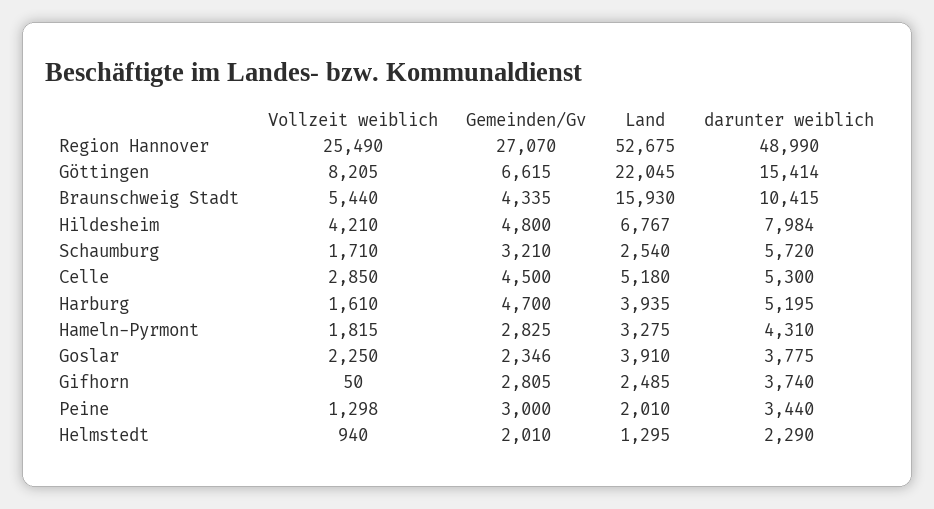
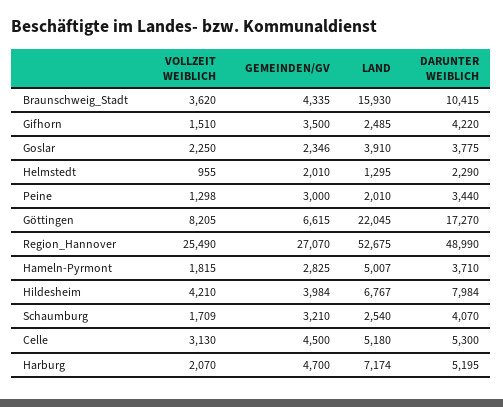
darunter weiblich, Göttingen: 15414 -> 17270
Vollzeit weiblich, Braunschweig Stadt: 5440 -> 3620
Gemeinden/Gv, Hildesheim: 4800 -> 3984
Vollzeit weiblich, Schaumburg: 1710 -> 1709
darunter weiblich, Schaumburg: 5720 -> 4070
Vollzeit weiblich, Celle: 2850 -> 3130
Vollzeit weiblich, Harburg: 1610 -> 2070
Land, Harburg: 3935 -> 7174
Land, Hameln-Pyrmont: 3275 -> 5007
darunter weiblich, Hameln-Pyrmont: 4310 -> 3710
Vollzeit weiblich, Gifhorn: 50 -> 1510
Gemeinden/Gv, Gifhorn: 2805 -> 3500
darunter weiblich, Gifhorn: 3740 -> 4220
Vollzeit weiblich, Helmstedt: 940 -> 955

